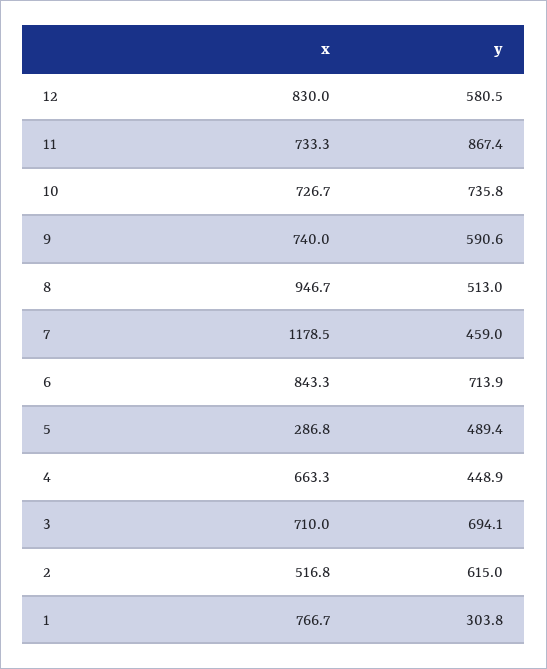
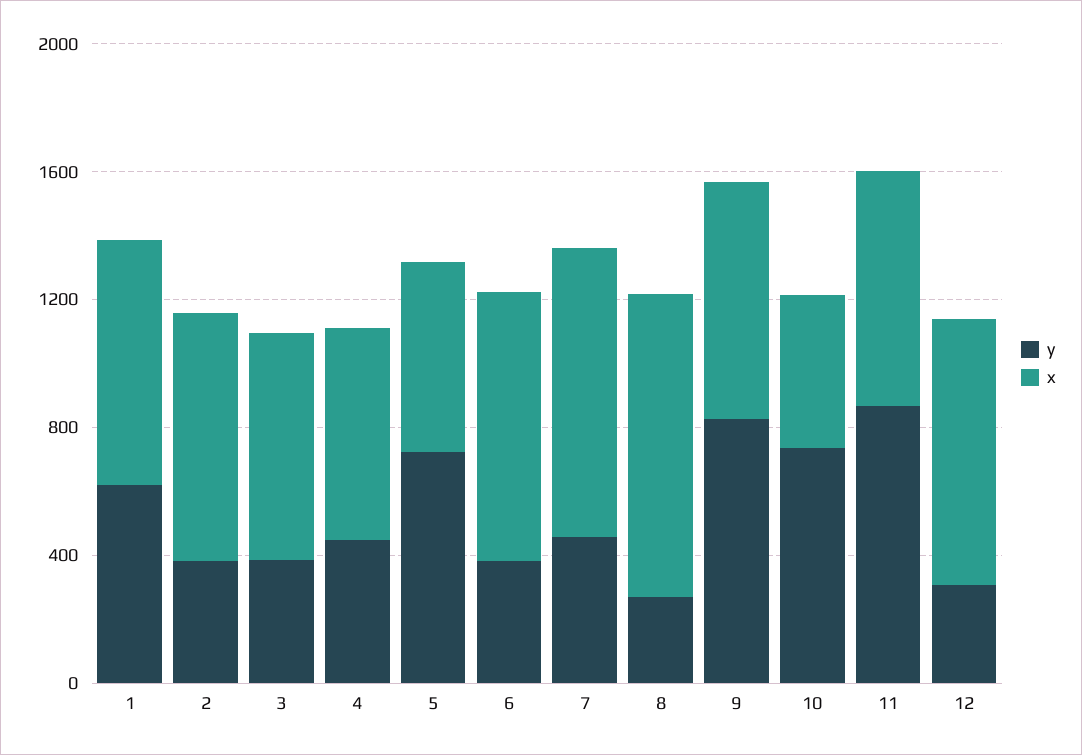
y, 12: 580.5 -> 300
x, 10: 726.7 -> 500
y, 9: 590.6 -> 800
y, 8: 513 -> 300
x, 7: 1178.5 -> 900
y, 6: 713.9 -> 400
x, 5: 286.8 -> 600
y, 5: 489.4 -> 700
y, 3: 694.1 -> 400
x, 2: 516.8 -> 800
y, 2: 615 -> 400
y, 1: 303.8 -> 600

